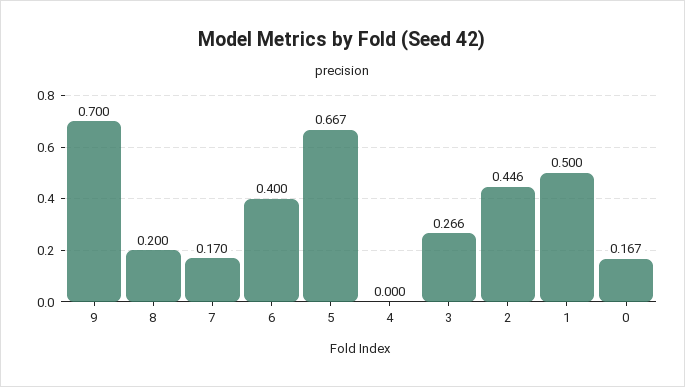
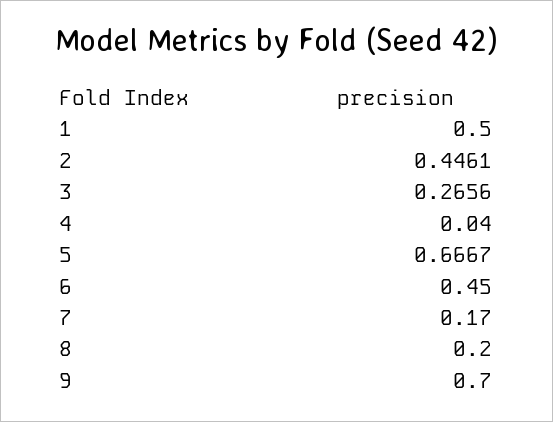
6: 0.4 -> 0.45
4: 0 -> 0.04
0: 0.167 -> none

